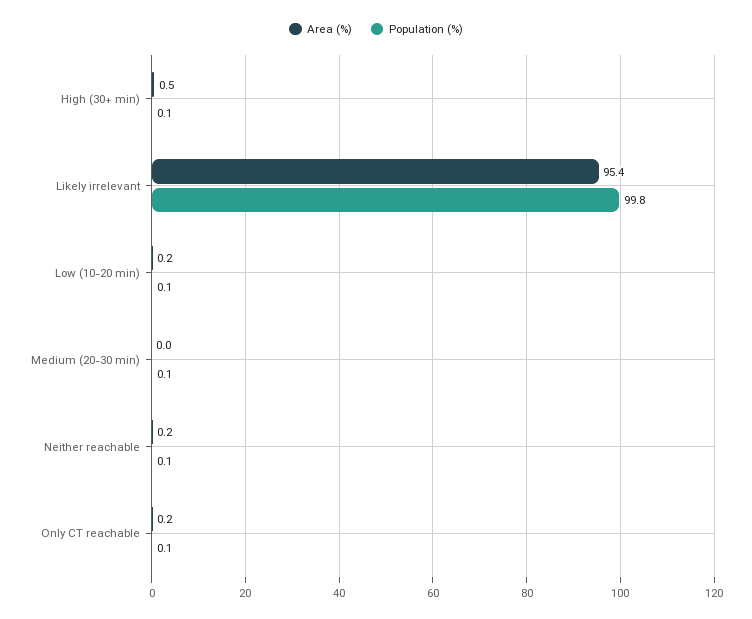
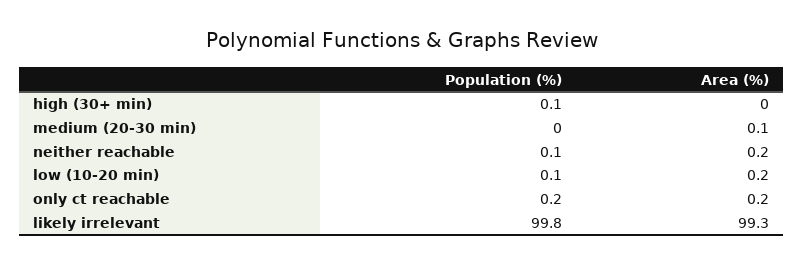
Area (%), High (30+ min): 0.5 -> 0
Area (%), Likely irrelevant: 95.4 -> 99.3
Area (%), Medium (20-30 min): 0 -> 0.1
Population (%), Medium (20-30 min): 0.1 -> 0
Population (%), Only CT reachable: 0.1 -> 0.2

